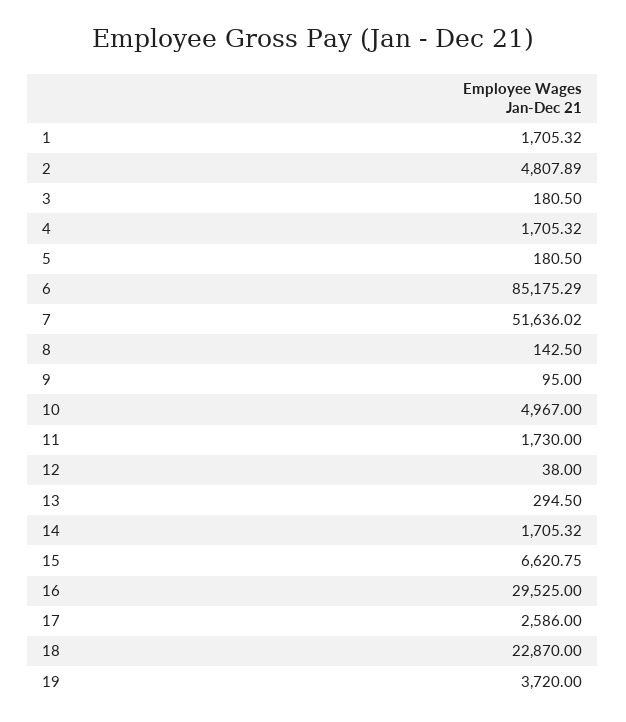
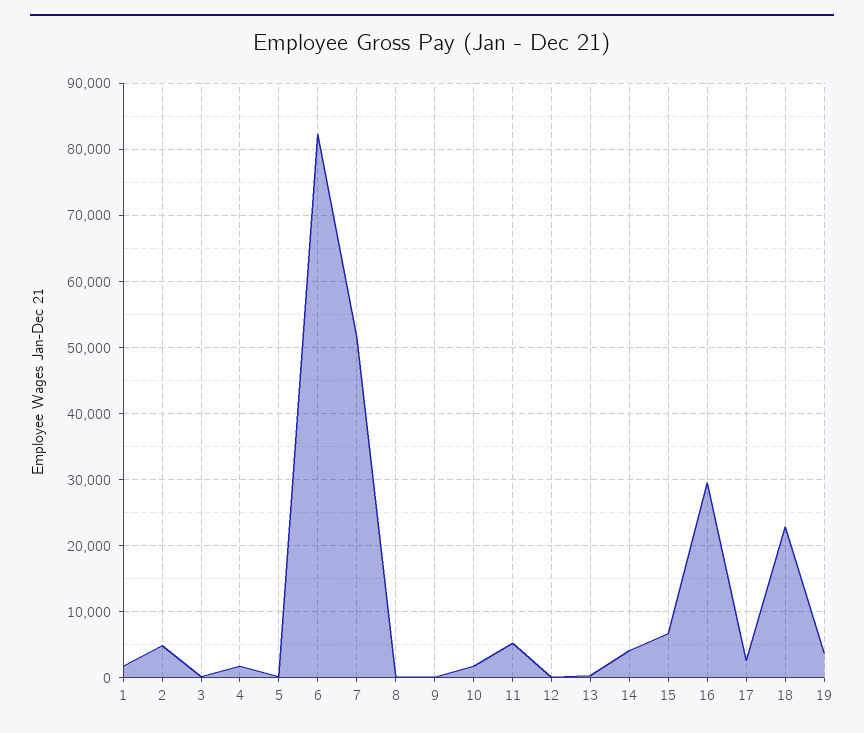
6: 85175.29 -> 82000
10: 4967 -> 2000
11: 1730 -> 5000
14: 1705.32 -> 4000

